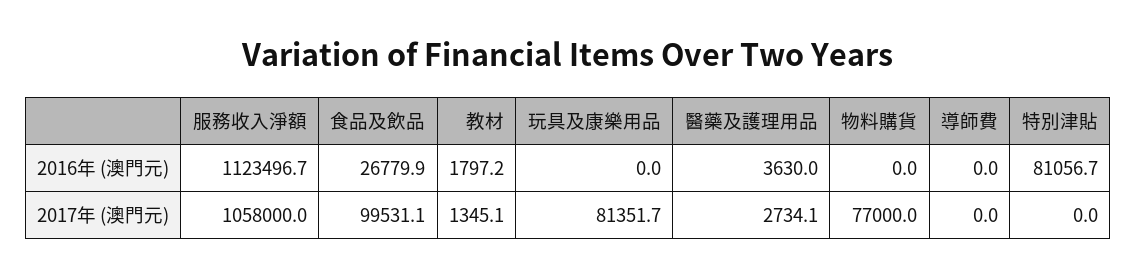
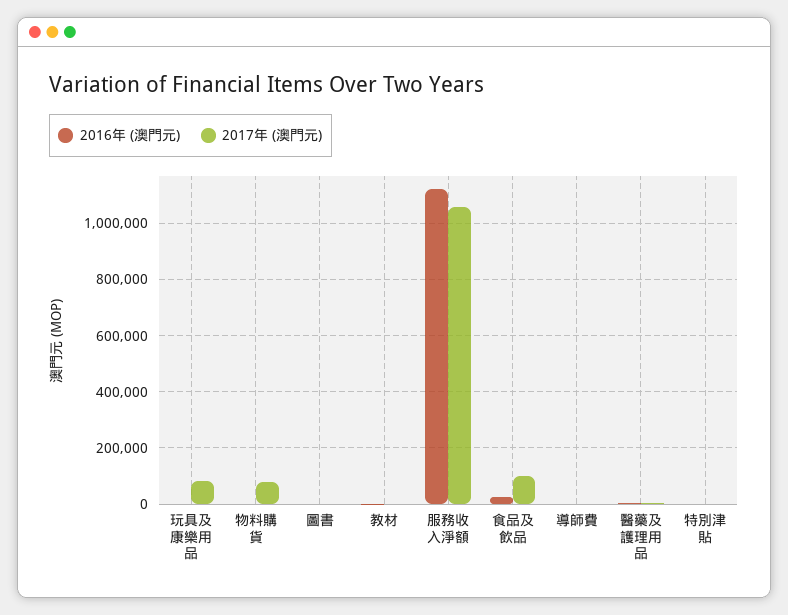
2016年 (澳門元), 特別津貼: 81056.7 -> 0
2016年 (澳門元), 圖書: none -> 0
2017年 (澳門元), 圖書: none -> 0

